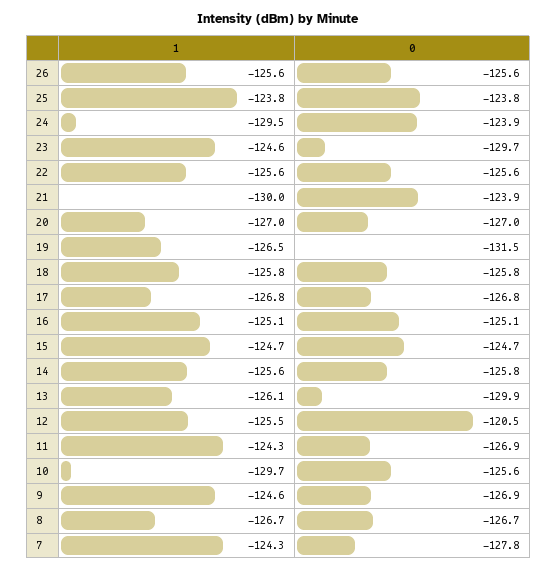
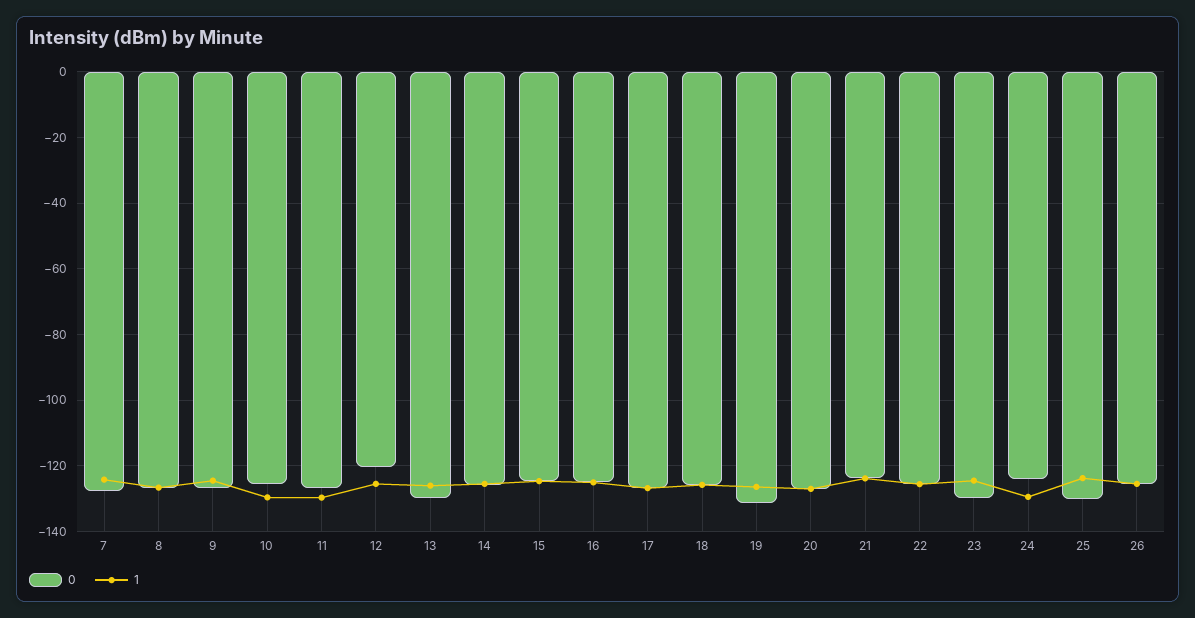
0, 25: -123.8 -> -130
1, 21: -130 -> -124
1, 11: -124.3 -> -130

